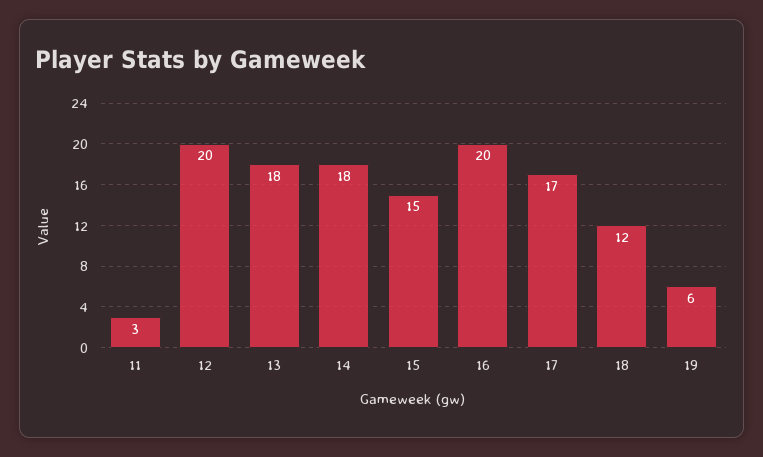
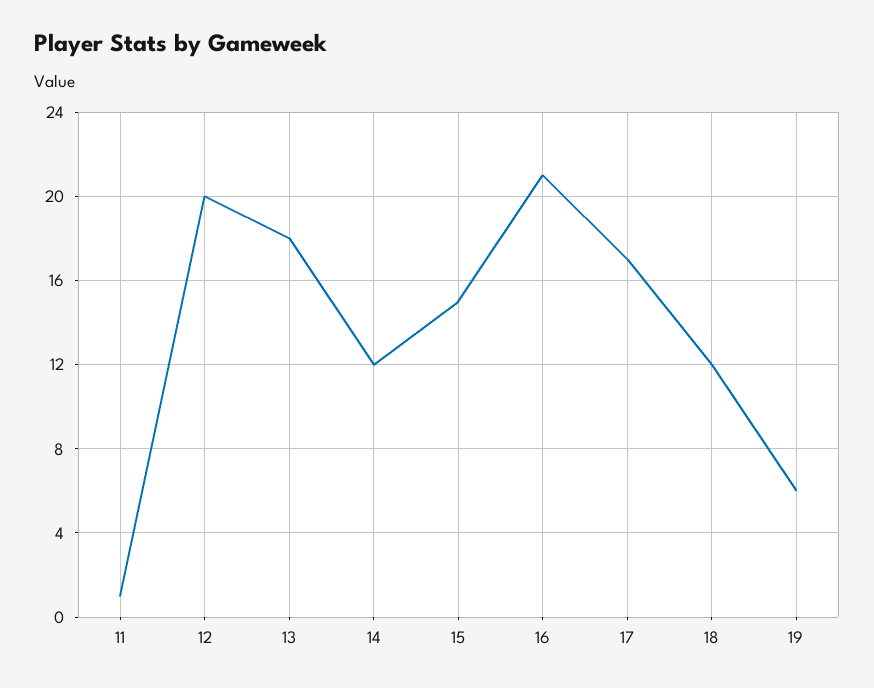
11: 3 -> 1
14: 18 -> 12
16: 20 -> 21

